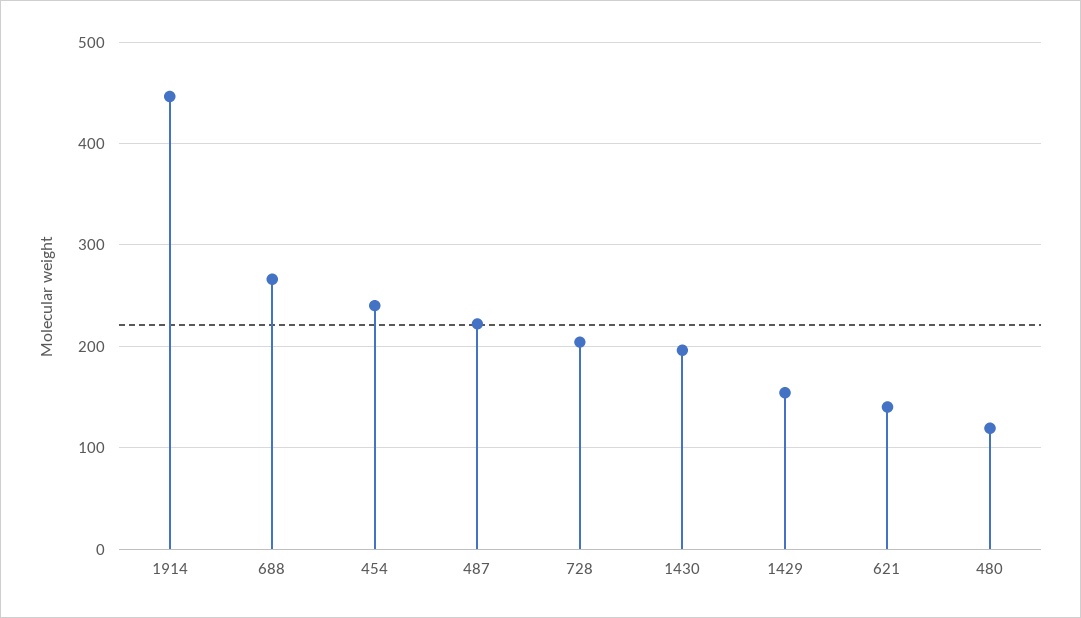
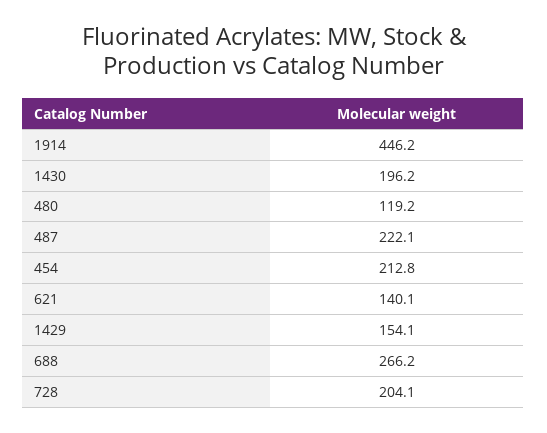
454: 240 -> 212.8

